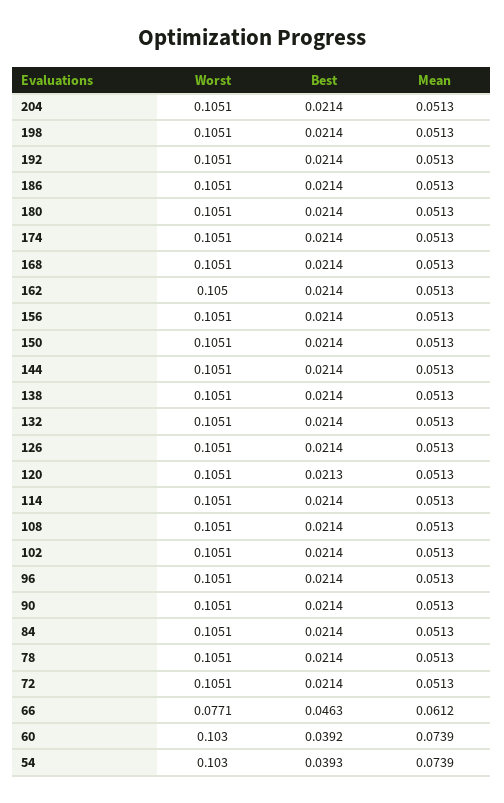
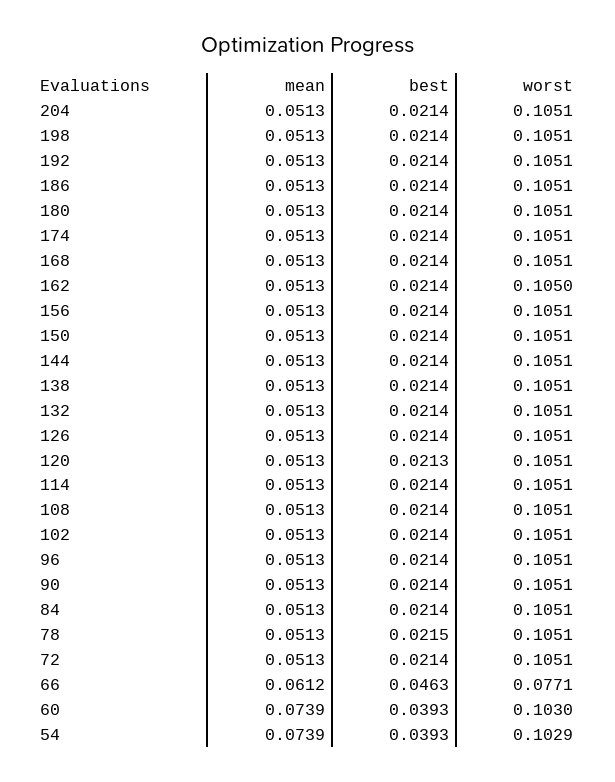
Best, 78: 0.0214 -> 0.0215
Best, 60: 0.0392 -> 0.0393
Worst, 54: 0.103 -> 0.1029

